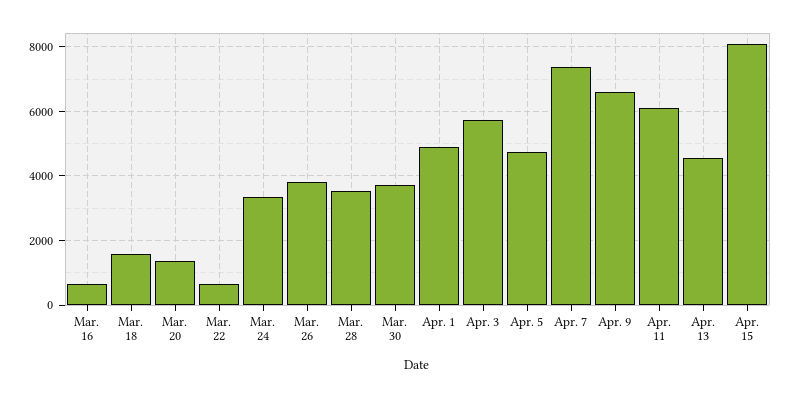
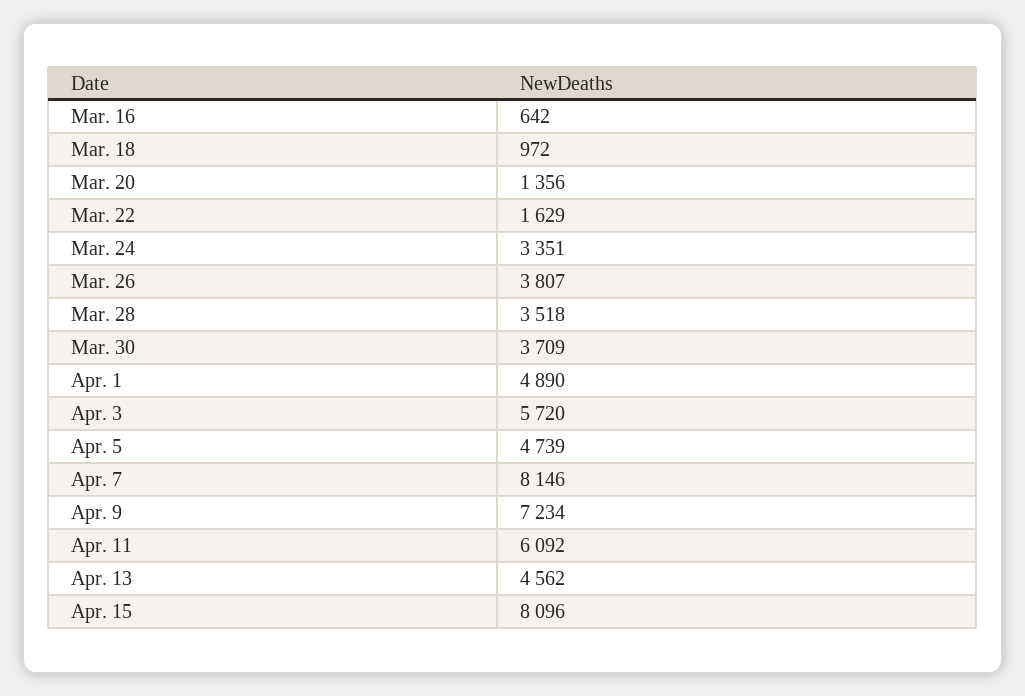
Mar. 18: 1600 -> 972
Mar. 22: 600 -> 1629
Apr. 7: 7400 -> 8146
Apr. 9: 6600 -> 7234

